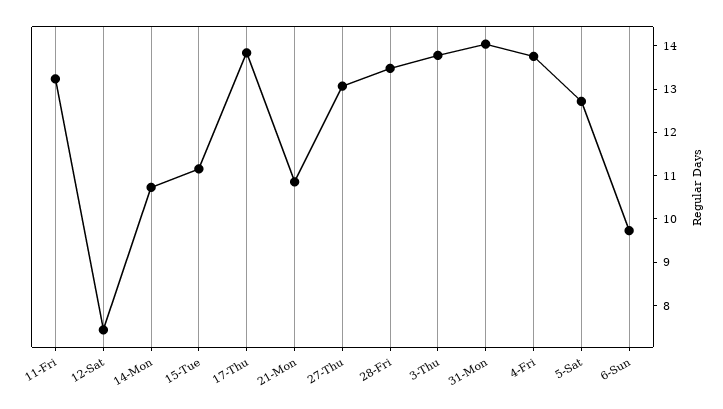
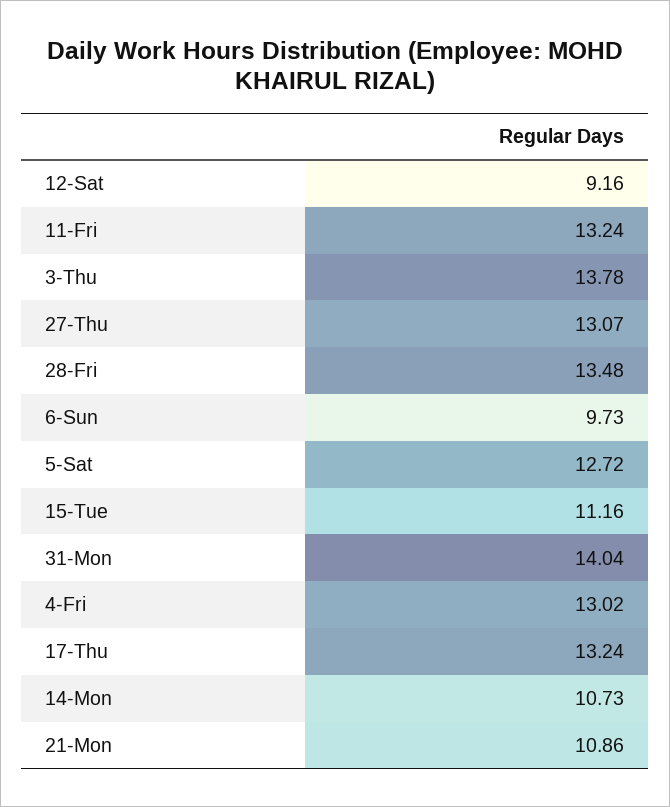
12-Sat: 7.4 -> 9.16
17-Thu: 13.8 -> 13.24
4-Fri: 13.8 -> 13.02

